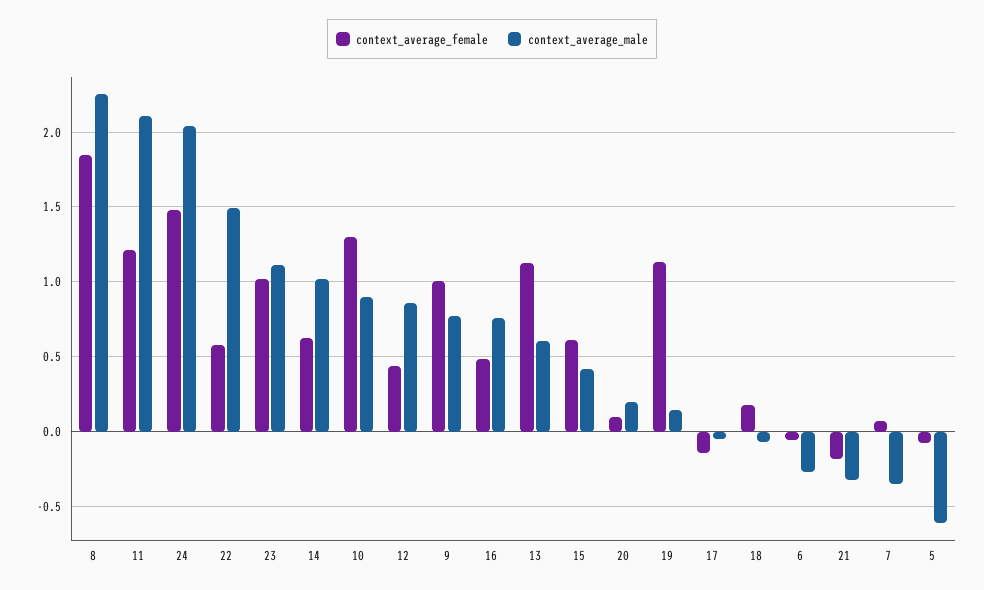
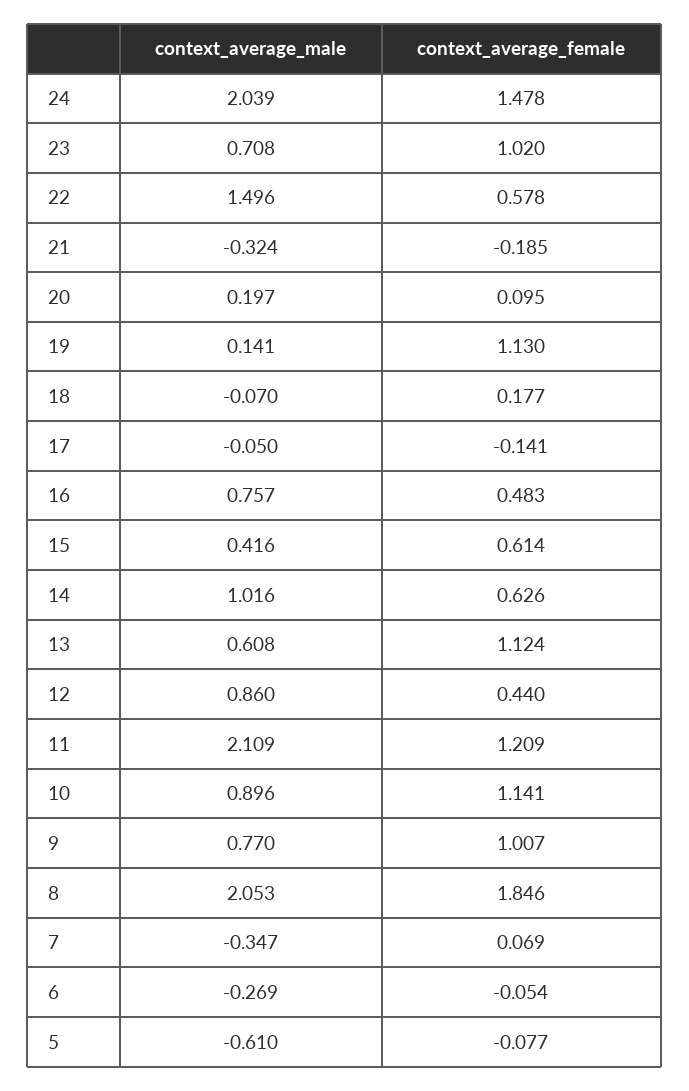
context_average_male, 8: 2.25 -> 2.053
context_average_male, 23: 1.1 -> 0.708
context_average_female, 10: 1.3 -> 1.141

